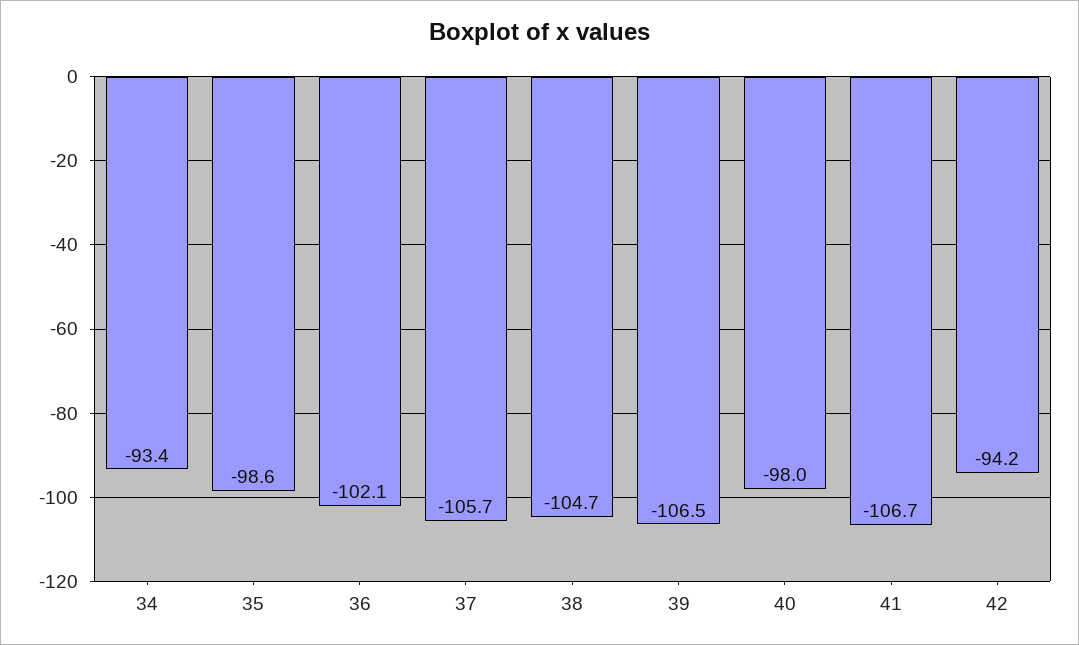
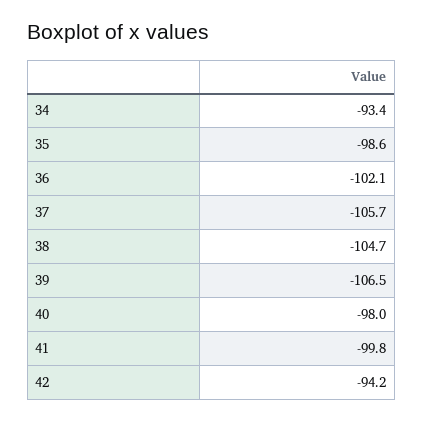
41: -106.7 -> -99.8

